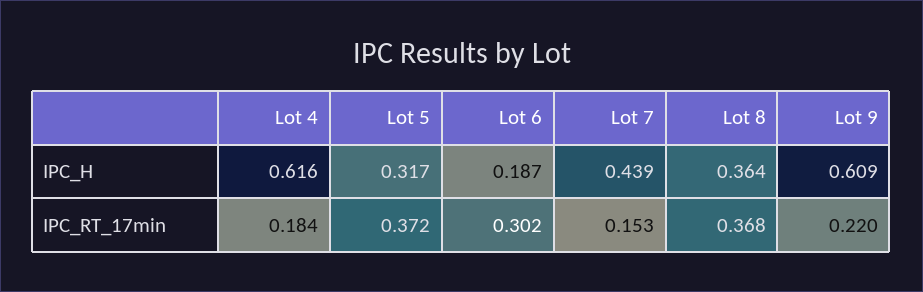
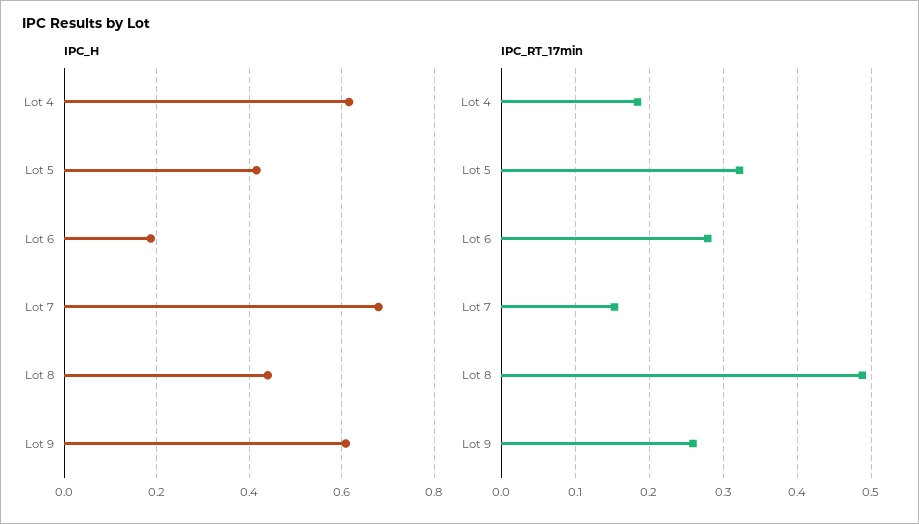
IPC_H, Lot 5: 0.317 -> 0.42
IPC_H, Lot 7: 0.439 -> 0.68
IPC_H, Lot 8: 0.364 -> 0.44
IPC_RT_17min, Lot 5: 0.372 -> 0.32
IPC_RT_17min, Lot 6: 0.302 -> 0.28
IPC_RT_17min, Lot 8: 0.368 -> 0.49
IPC_RT_17min, Lot 9: 0.22 -> 0.26

